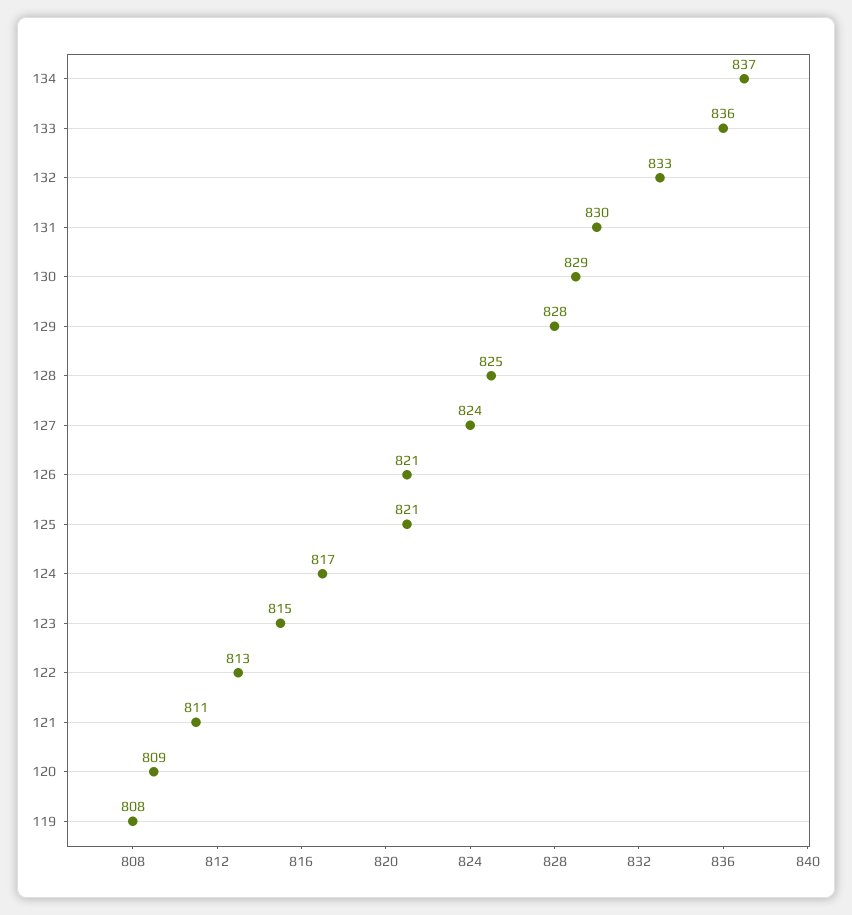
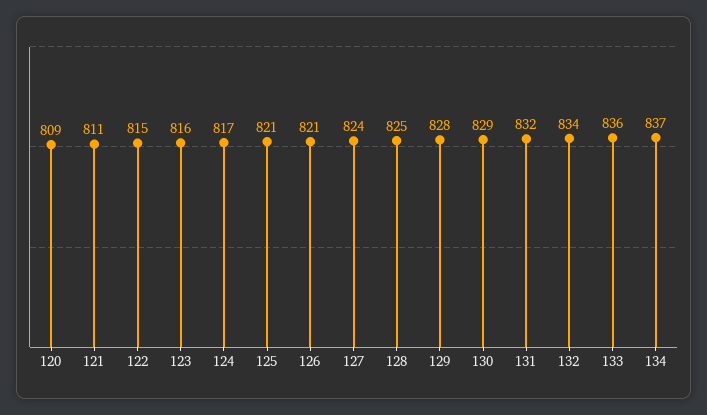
132: 833 -> 834
131: 830 -> 832
123: 815 -> 816
122: 813 -> 815
119: 808 -> none

